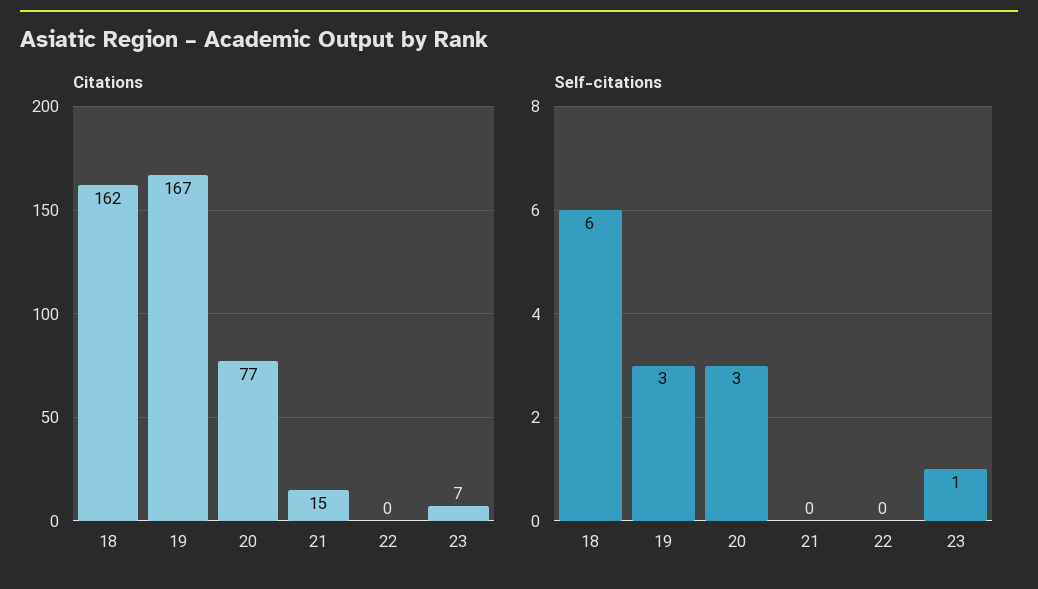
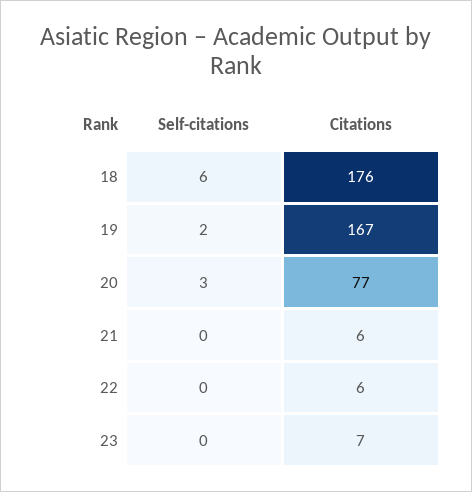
Citations, 18: 162 -> 176
Citations, 21: 15 -> 6
Citations, 22: 0 -> 6
Self-citations, 19: 3 -> 2
Self-citations, 23: 1 -> 0

